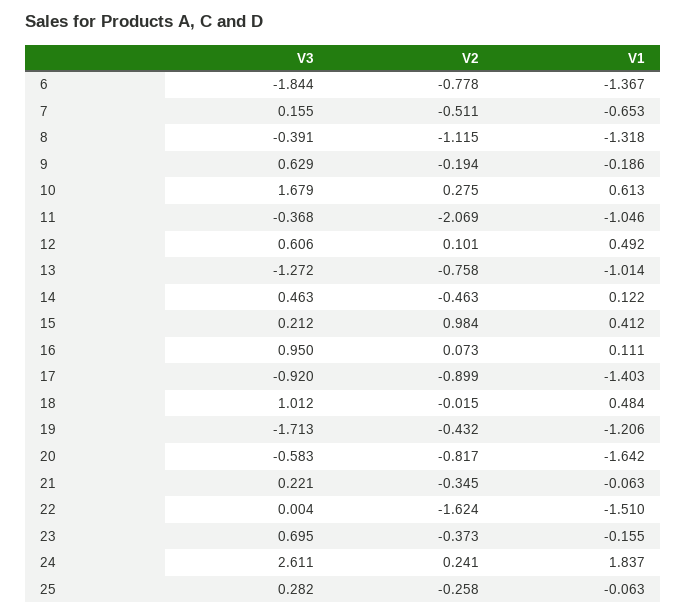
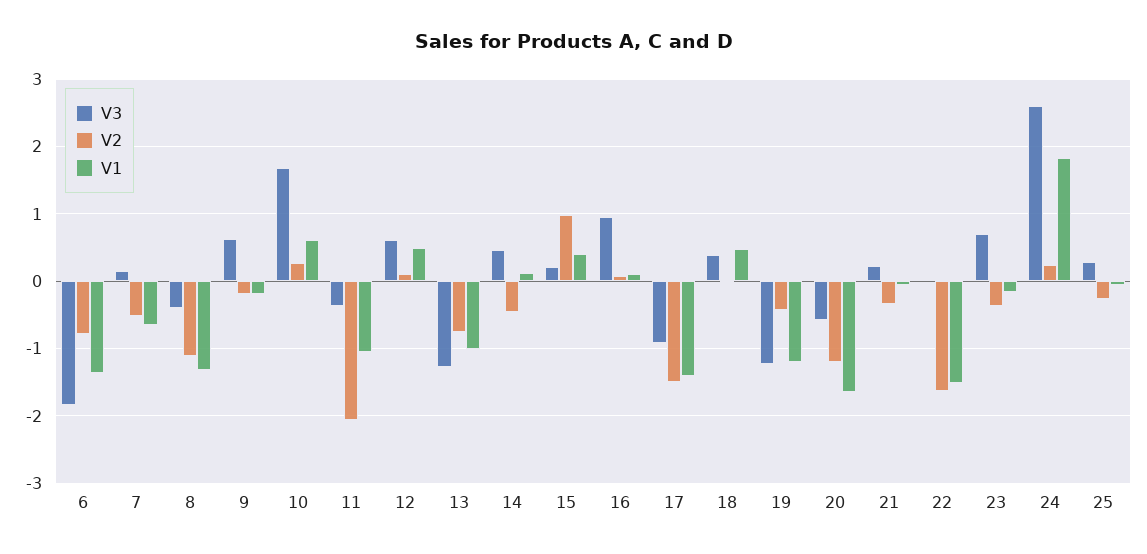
V2, 17: -0.899 -> -1.5
V3, 18: 1.012 -> 0.4
V3, 19: -1.713 -> -1.2
V2, 20: -0.817 -> -1.2

